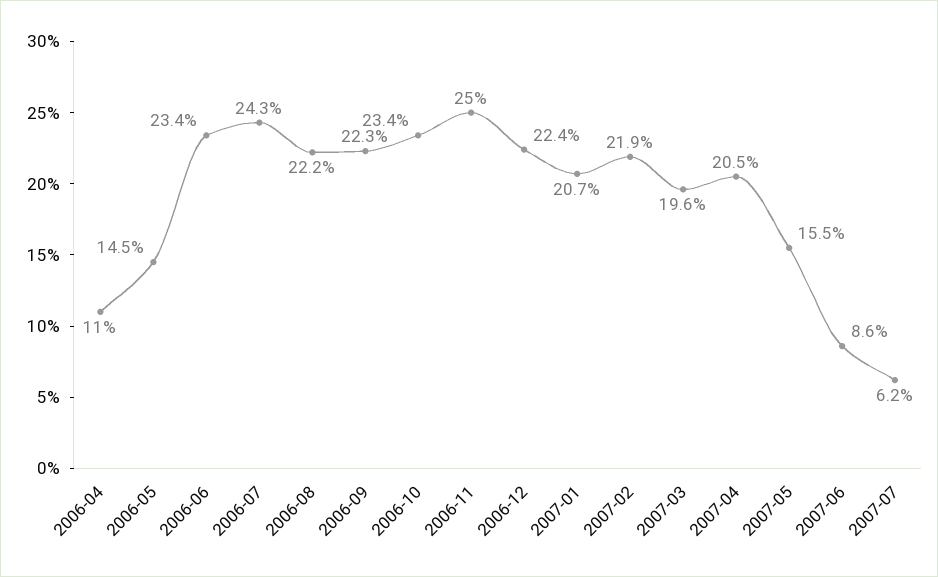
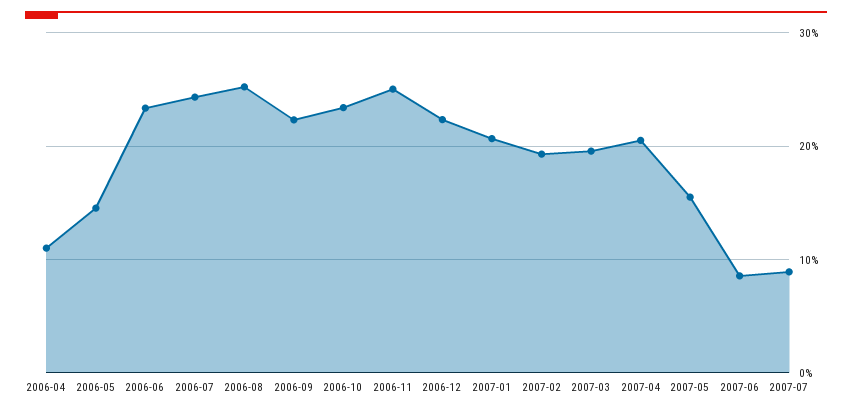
2006-08: 22.2 -> 25
2007-02: 21.9 -> 19
2007-07: 6.2 -> 9

